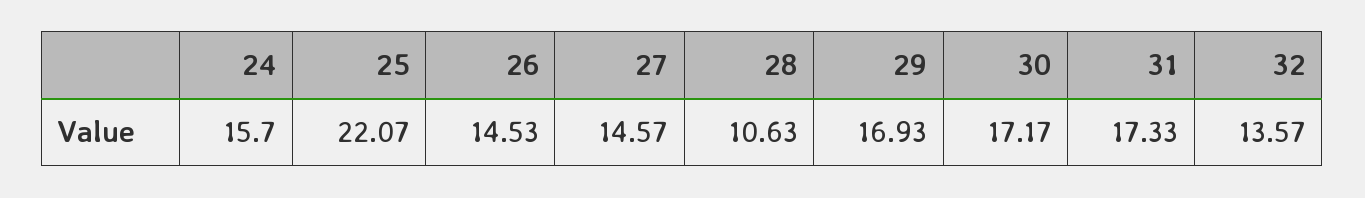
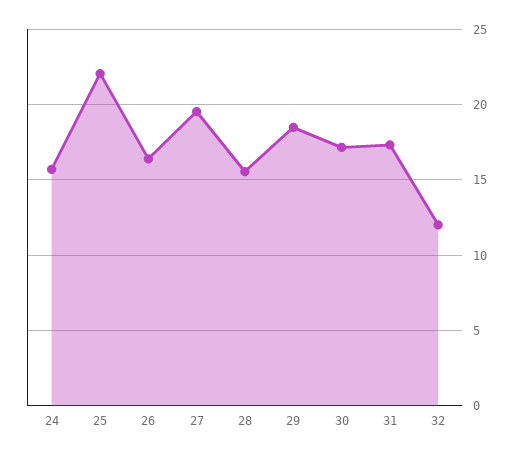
26: 14.53 -> 16.5
27: 14.57 -> 19.5
28: 10.63 -> 15.5
29: 16.93 -> 18.5
32: 13.57 -> 12

